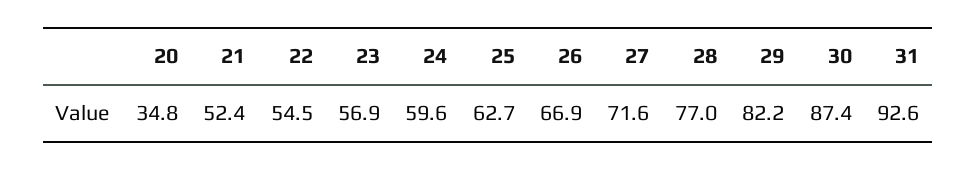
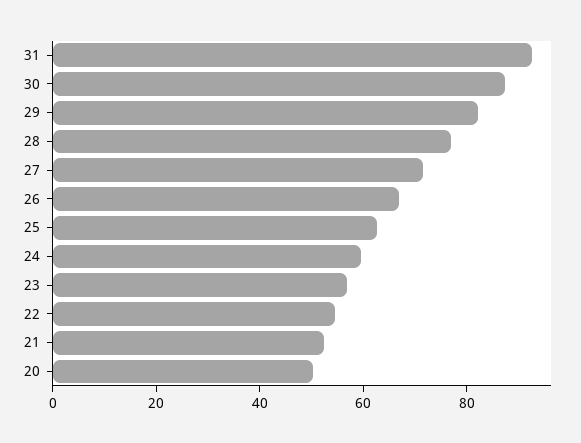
20: 34.8 -> 50

